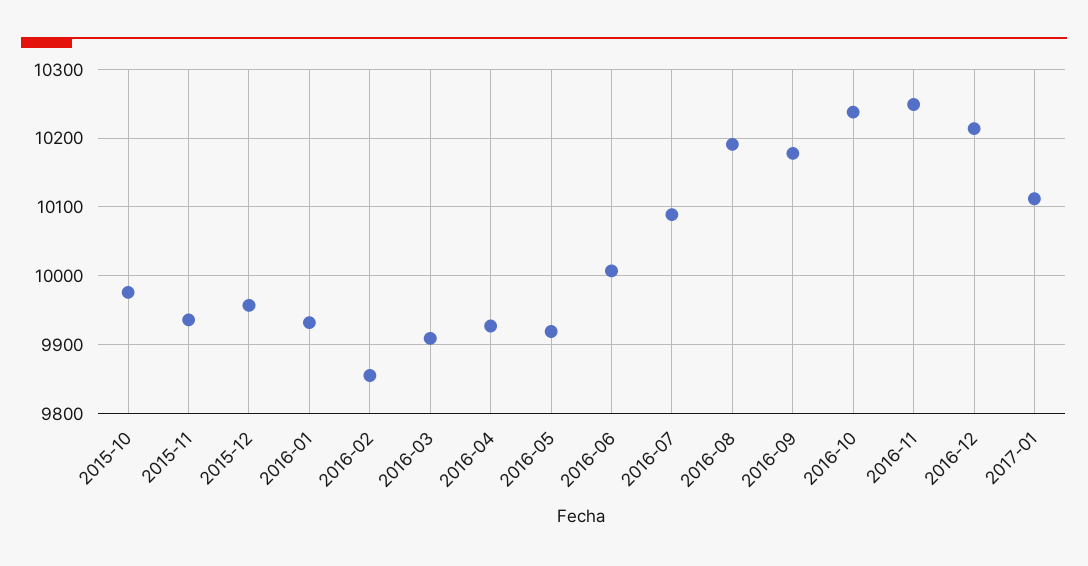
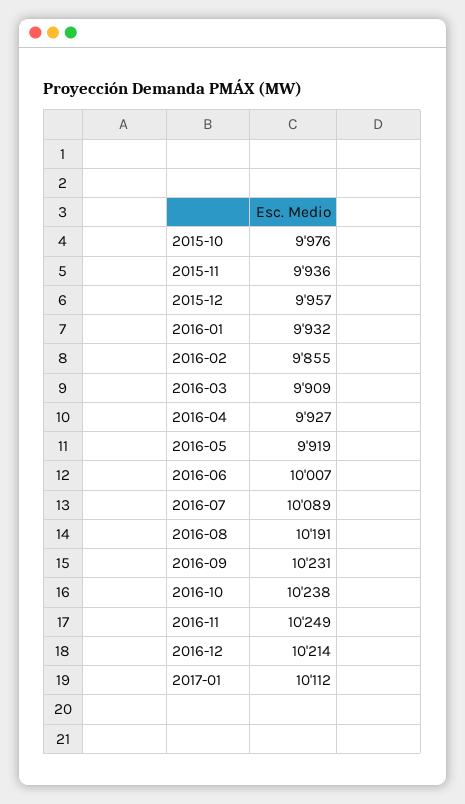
2016-09: 10180 -> 10231

